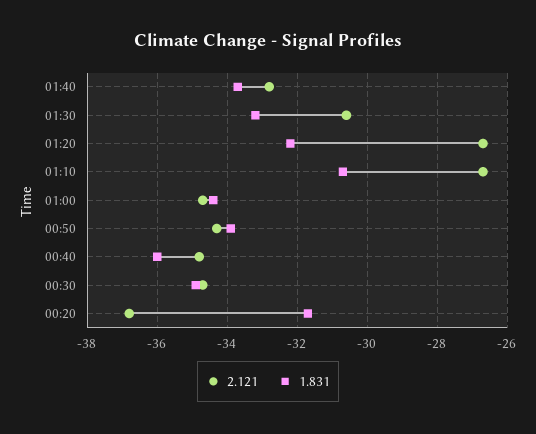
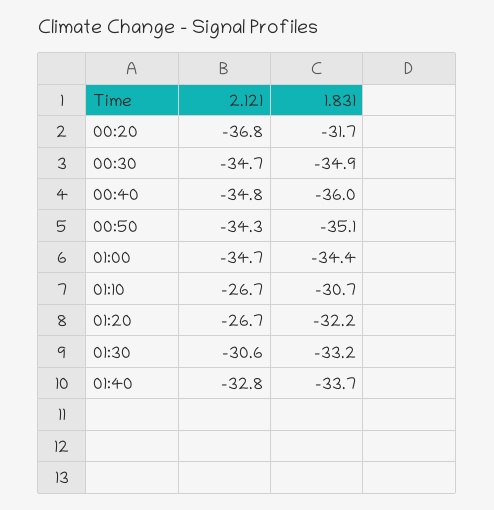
1.831, 00:50: -34 -> -35.1

